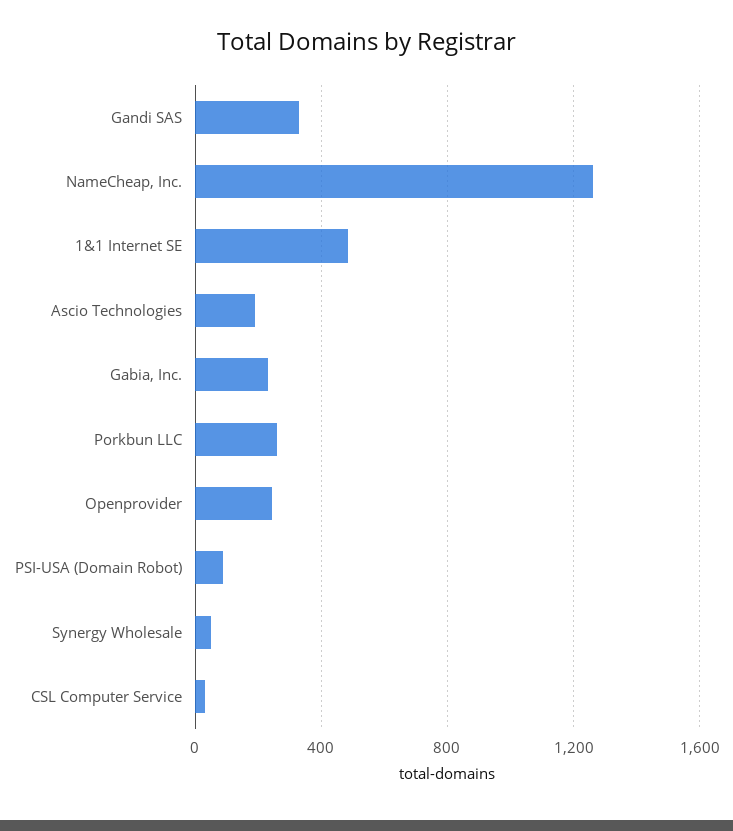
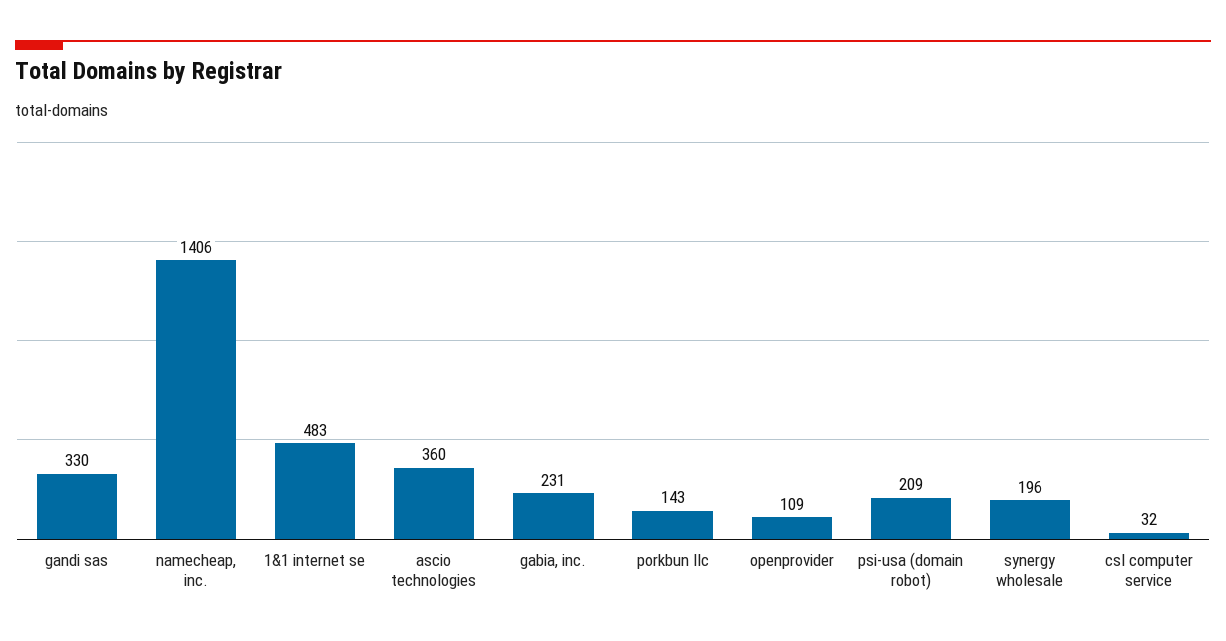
NameCheap, Inc.: 1250 -> 1406
Ascio Technologies: 200 -> 360
Porkbun LLC: 250 -> 143
Openprovider: 250 -> 109
PSI-USA (Domain Robot): 100 -> 209
Synergy Wholesale: 50 -> 196

